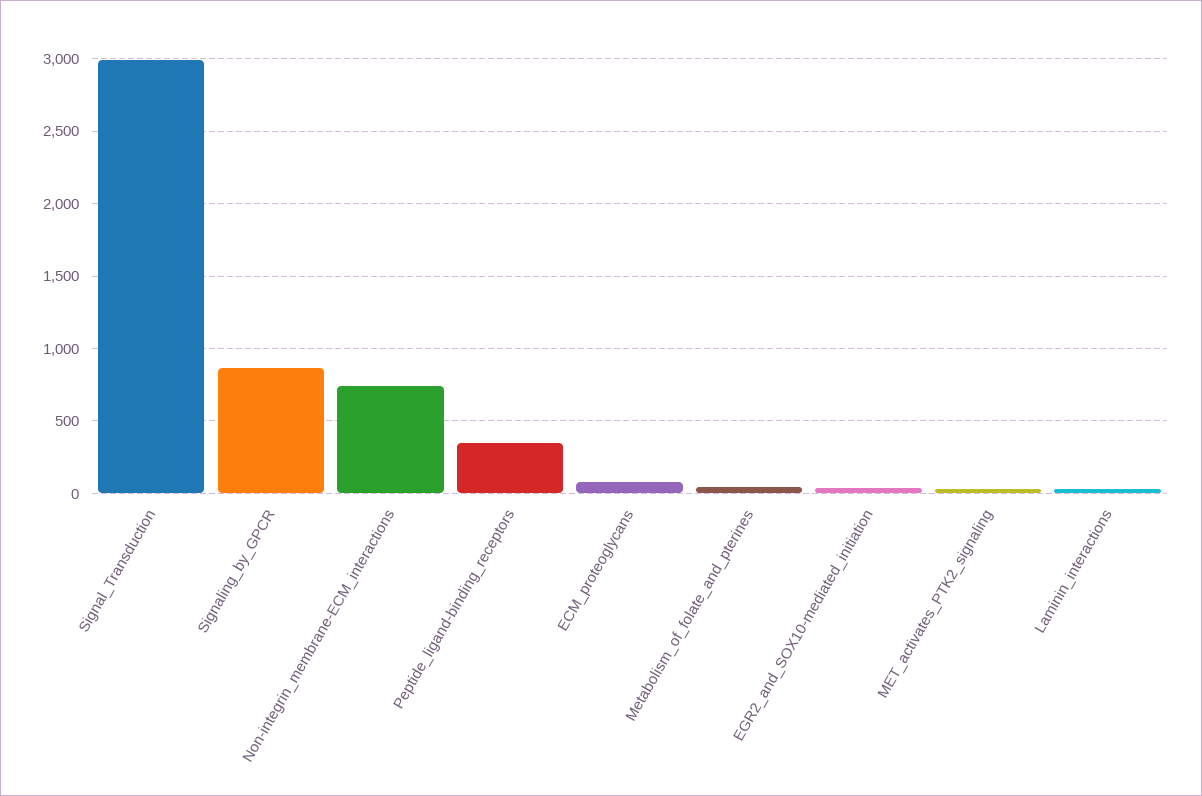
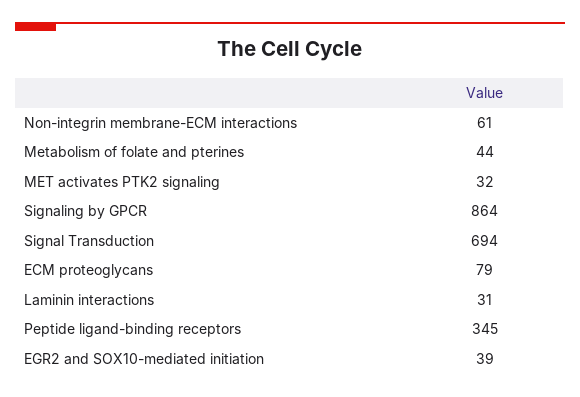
Signal_Transduction: 3000 -> 694
Non-integrin_membrane-ECM_interactions: 750 -> 61

